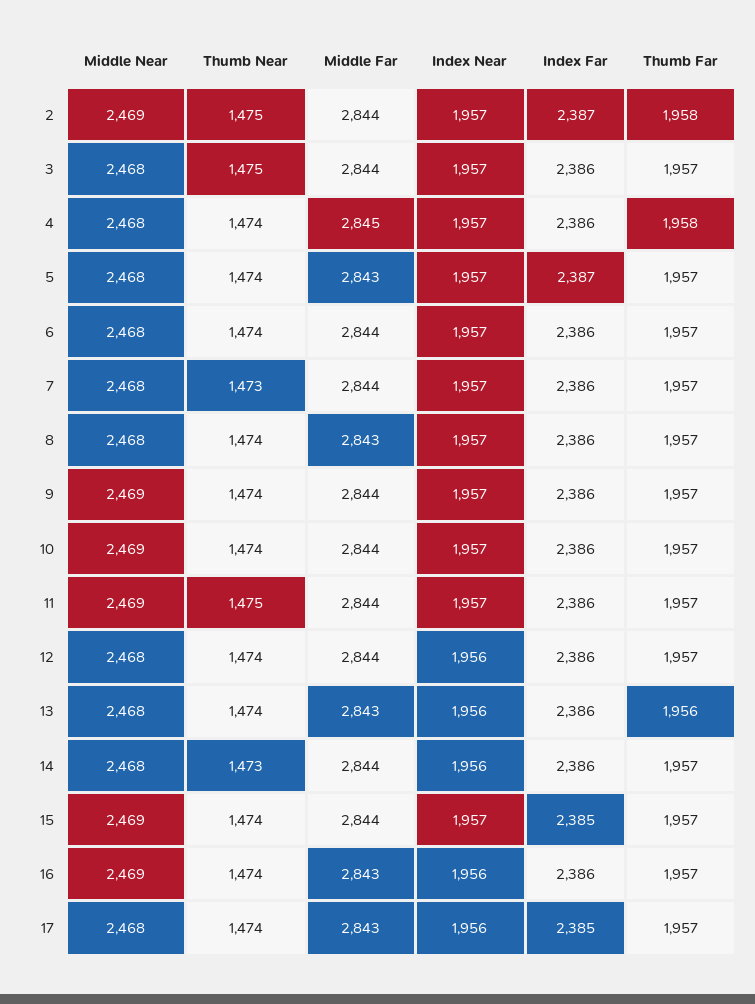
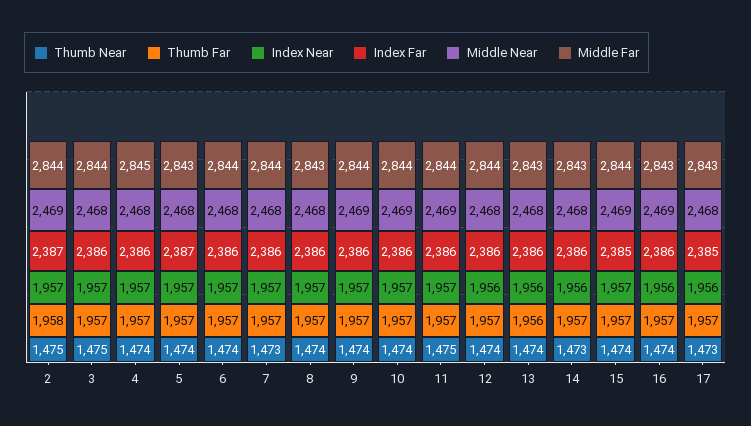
Thumb Far, 4: 1958 -> 1957
Middle Far, 14: 2844 -> 2843
Thumb Near, 17: 1474 -> 1473

